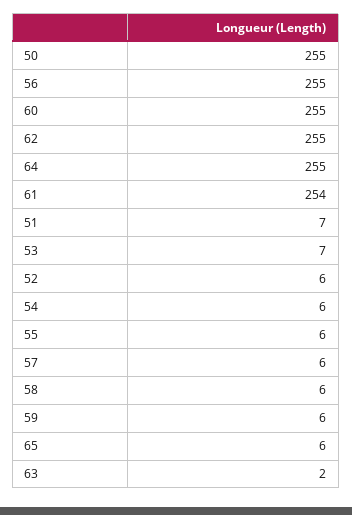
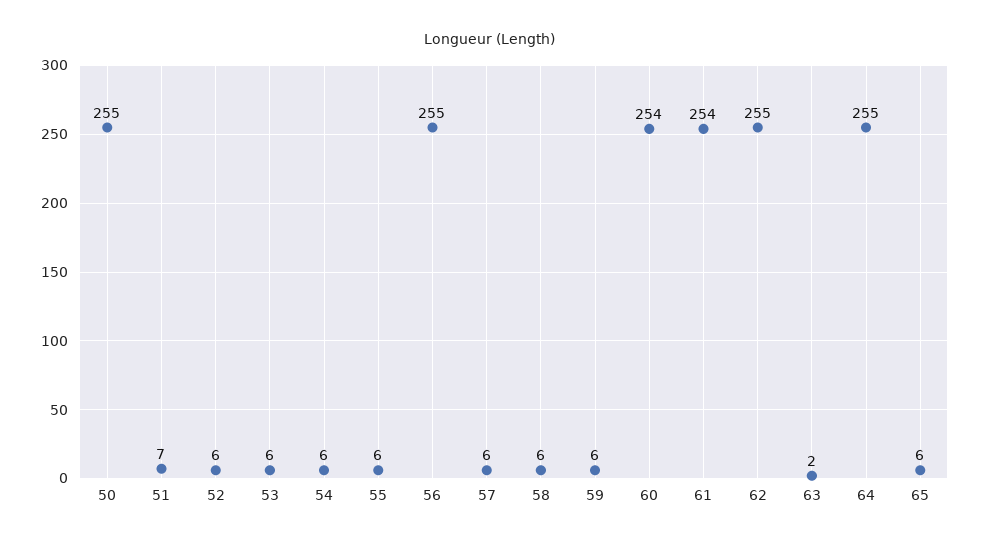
60: 255 -> 254
53: 7 -> 6

